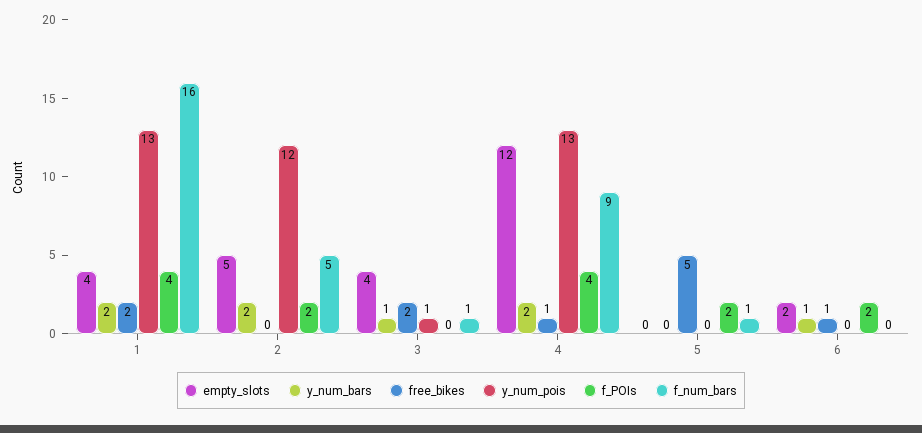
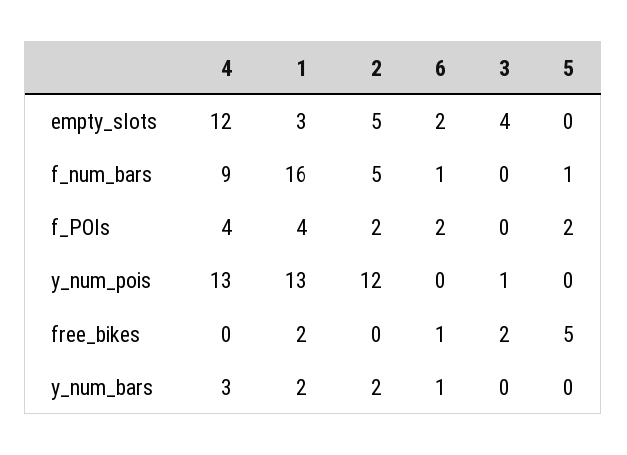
empty_slots, 1: 4 -> 3
y_num_bars, 3: 1 -> 0
f_num_bars, 3: 1 -> 0
y_num_bars, 4: 2 -> 3
free_bikes, 4: 1 -> 0
f_num_bars, 6: 0 -> 1

